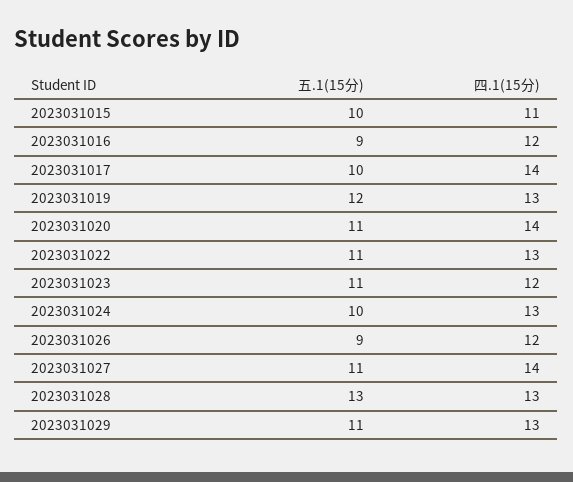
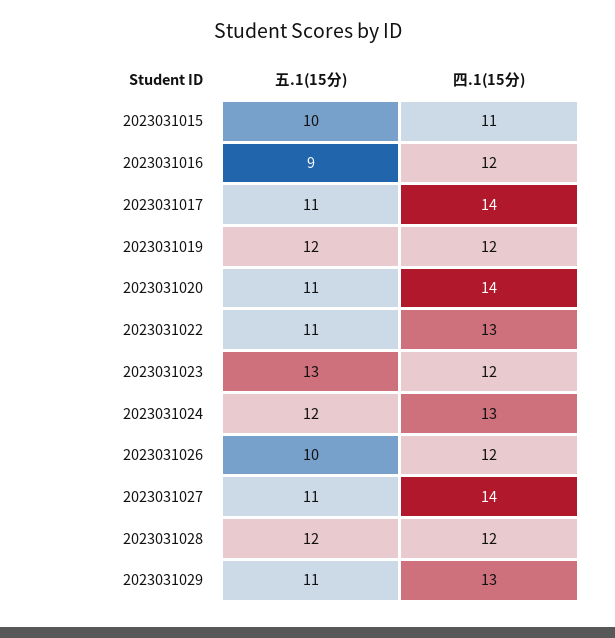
五.1(15分), 2023031017: 10 -> 11
四.1(15分), 2023031019: 13 -> 12
五.1(15分), 2023031023: 11 -> 13
五.1(15分), 2023031024: 10 -> 12
五.1(15分), 2023031026: 9 -> 10
五.1(15分), 2023031028: 13 -> 12
四.1(15分), 2023031028: 13 -> 12

